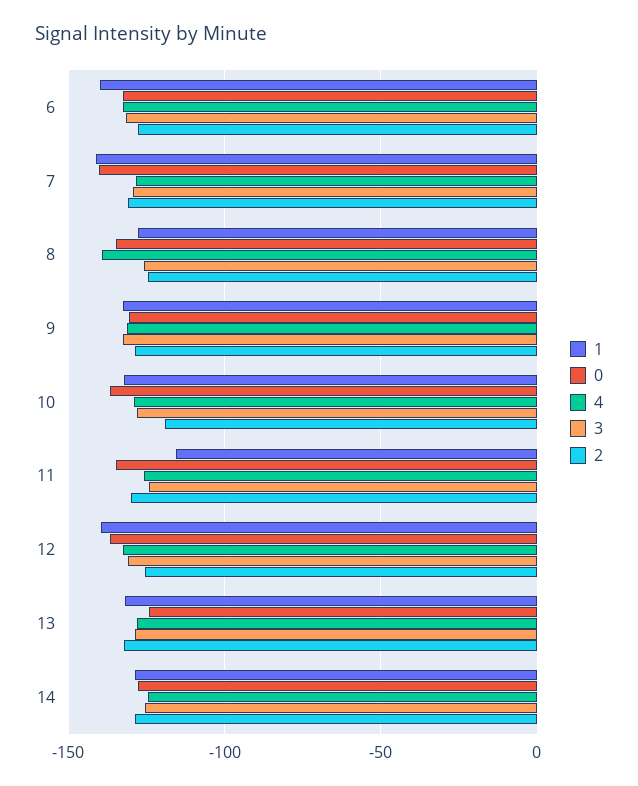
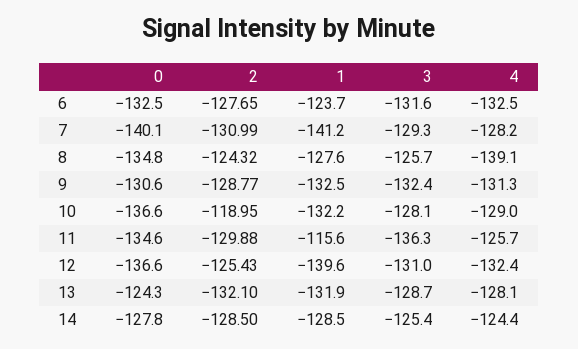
1, 6: -140 -> -123.7
3, 11: -125 -> -136.3

